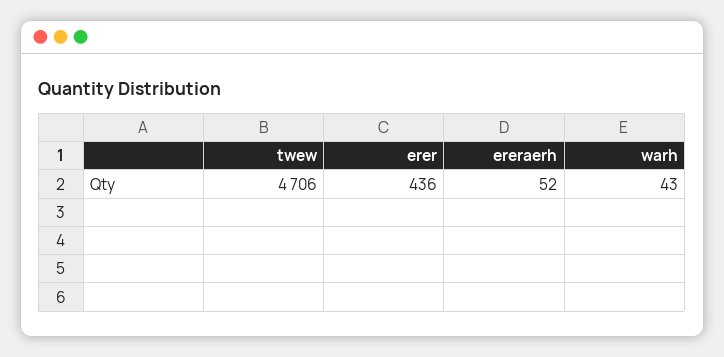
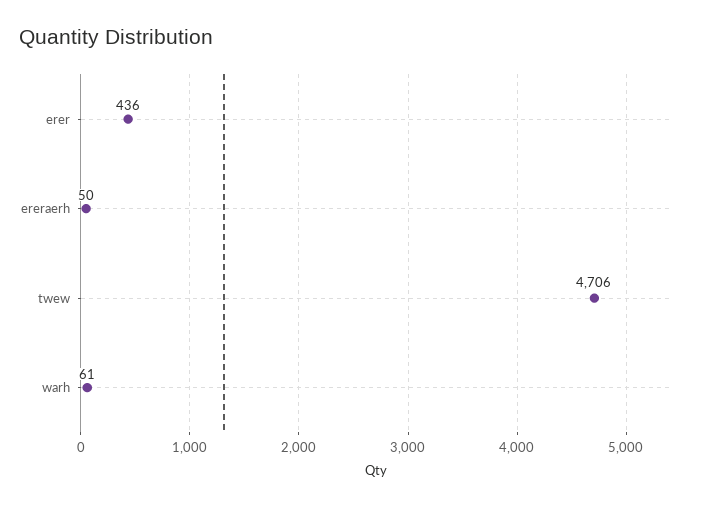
ereraerh: 52 -> 50
warh: 43 -> 61

